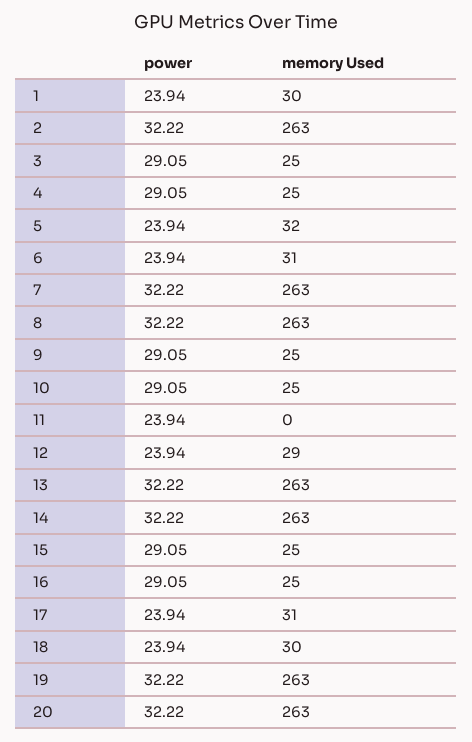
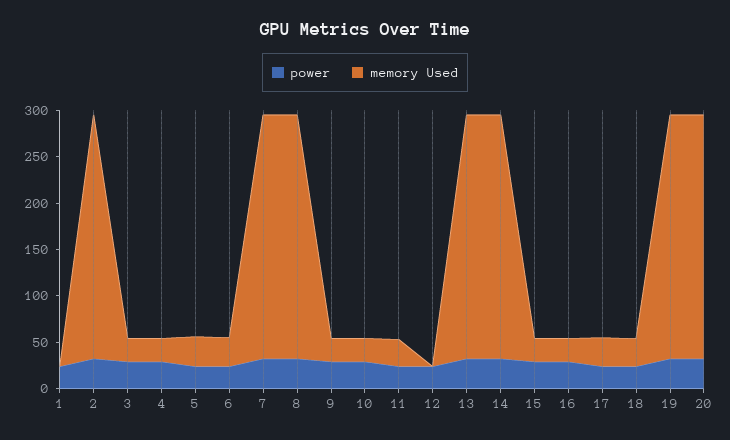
memory Used, 1: 30 -> 0
memory Used, 11: 0 -> 30
memory Used, 12: 29 -> 0

